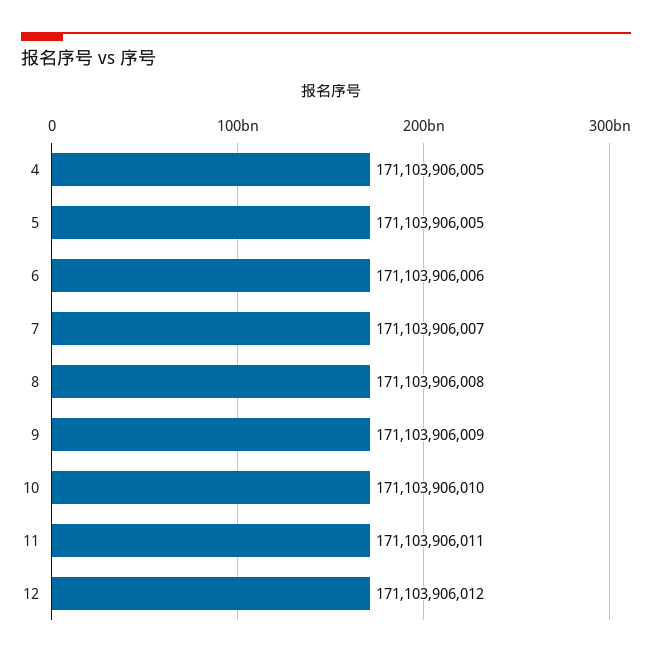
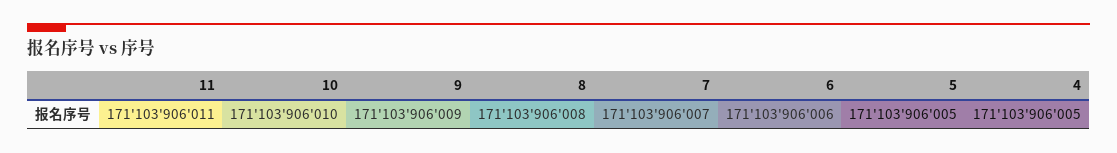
12: 171103906012 -> none

